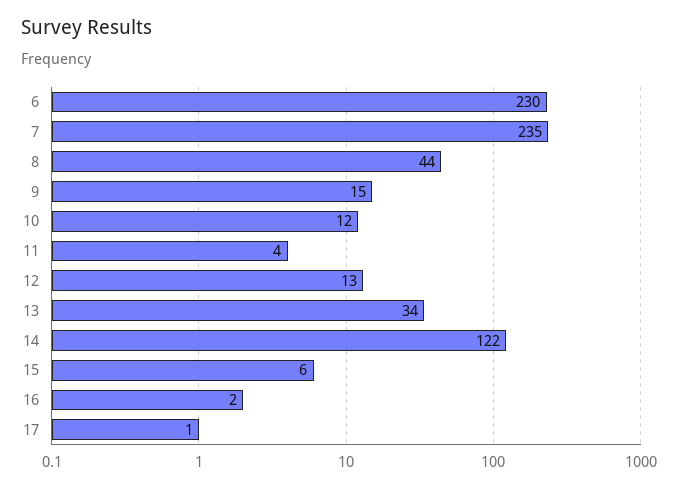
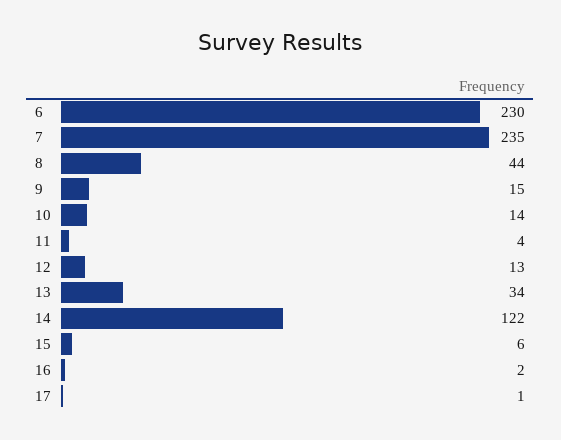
10: 12 -> 14

